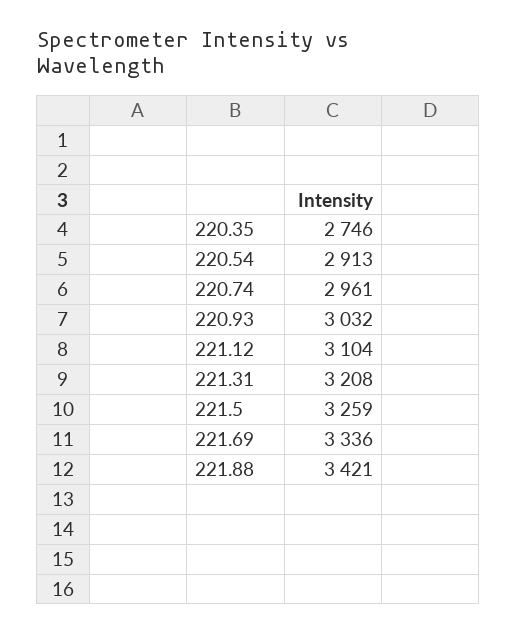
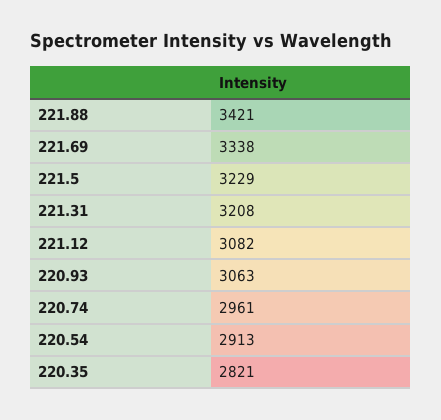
220.35: 2746 -> 2821
220.93: 3032 -> 3063
221.12: 3104 -> 3082
221.5: 3259 -> 3229
221.69: 3336 -> 3338

